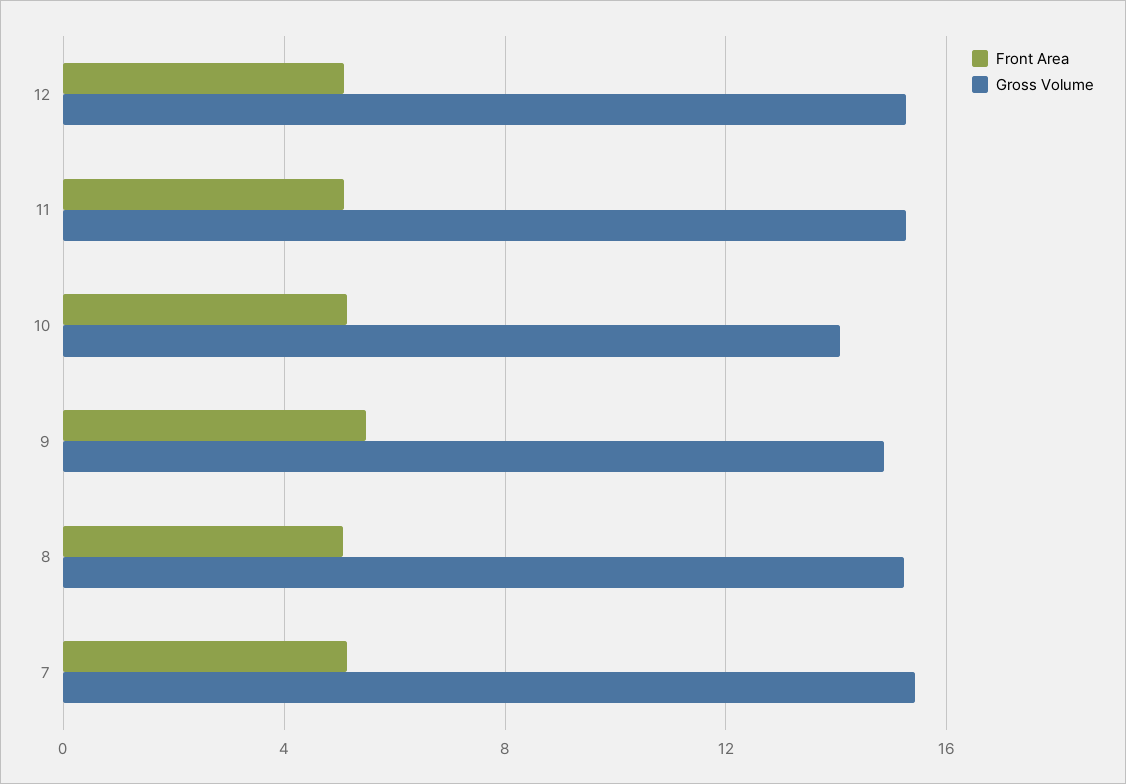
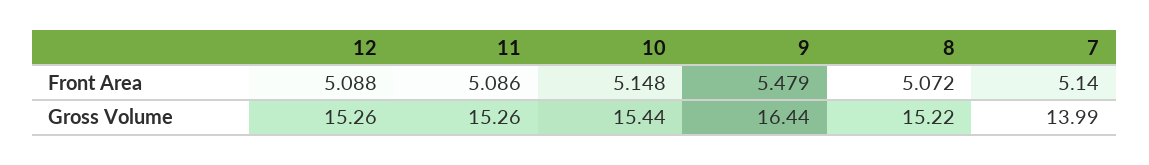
Gross Volume, 10: 14 -> 15.44
Gross Volume, 9: 15 -> 16.44
Gross Volume, 7: 15.5 -> 13.99

